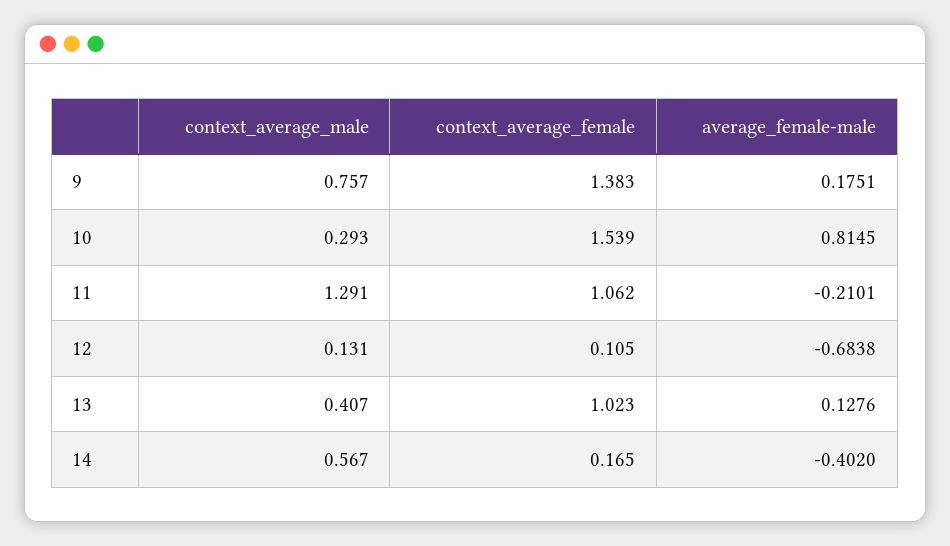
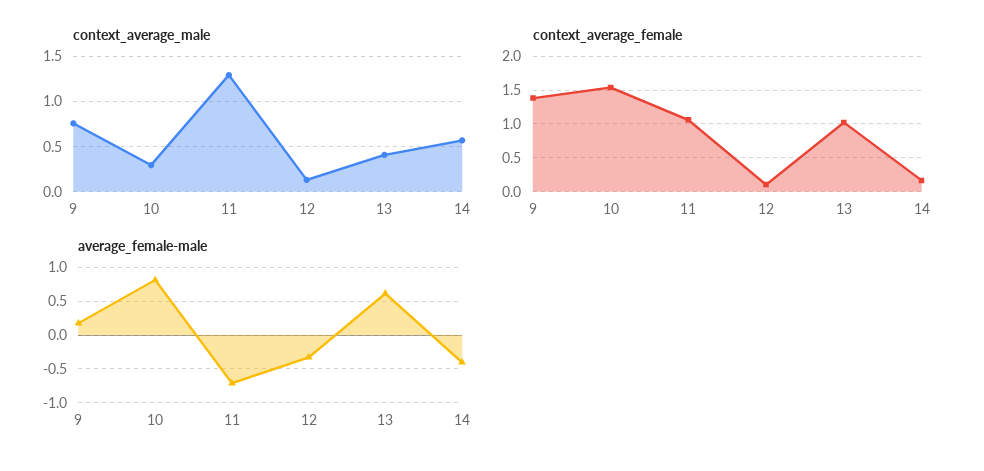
average_female-male, 11: -0.2101 -> -0.7
average_female-male, 12: -0.6838 -> -0.3
average_female-male, 13: 0.1276 -> 0.6

